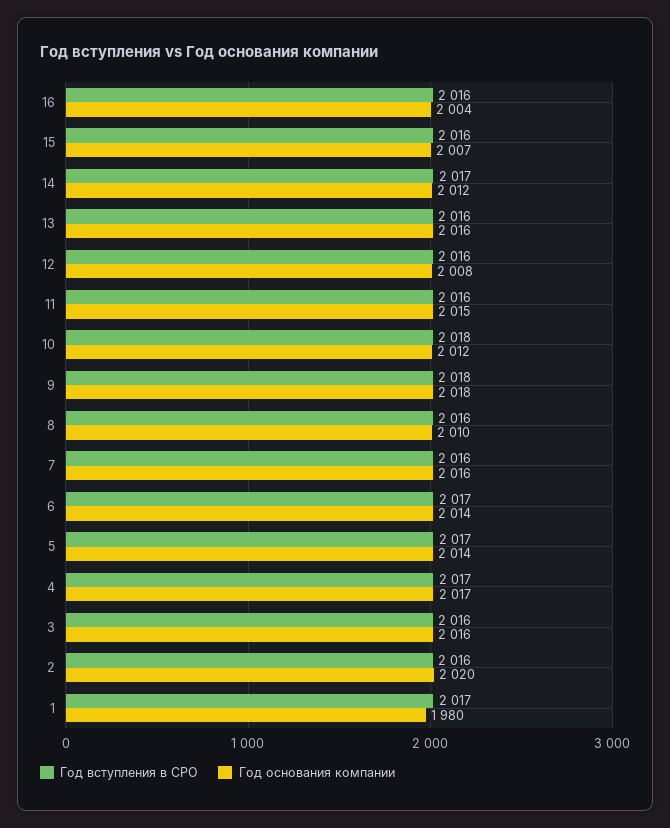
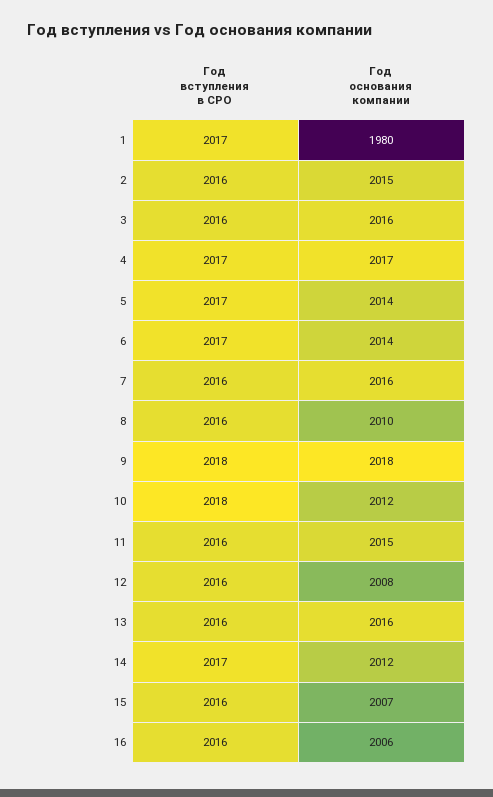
Год основания компании, 16: 2004 -> 2006
Год основания компании, 2: 2020 -> 2015

